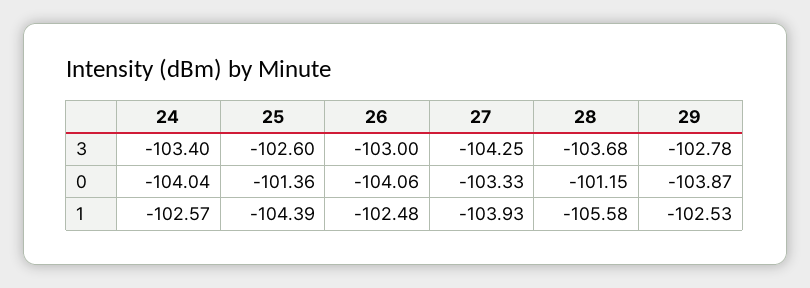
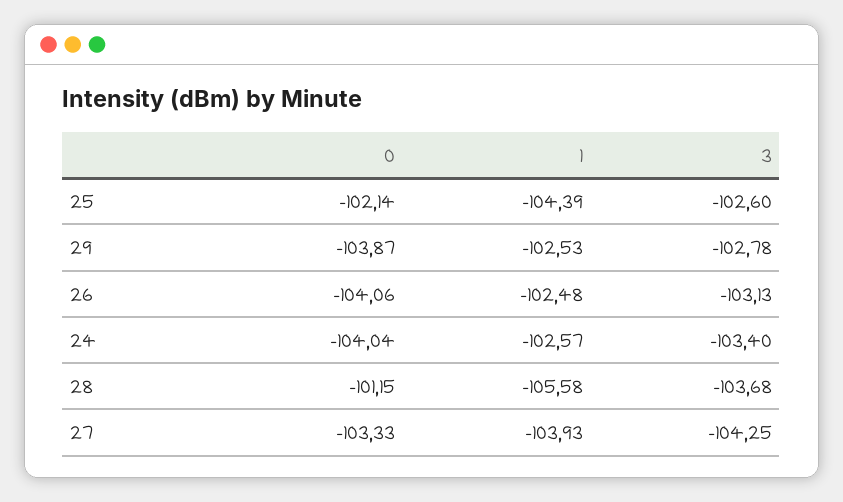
26, 3: -103 -> -103.13
25, 0: -101.36 -> -102.14

